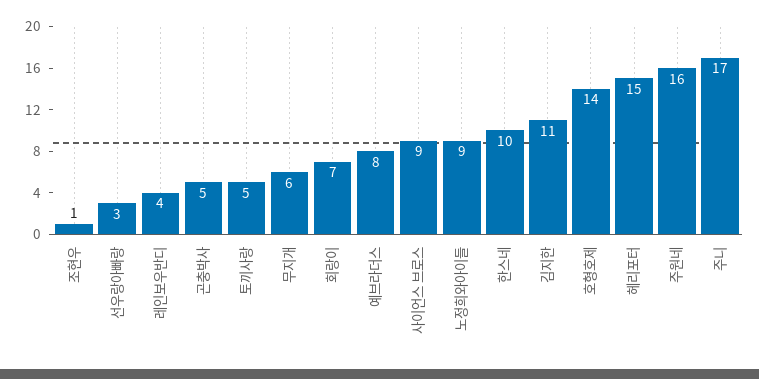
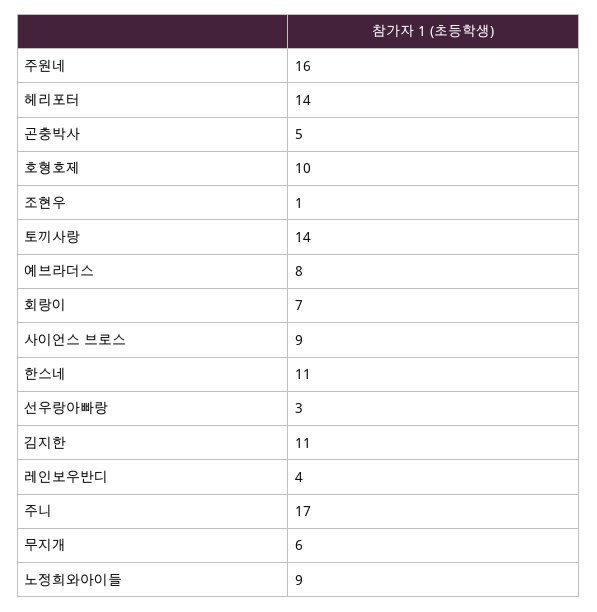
토끼사랑: 5 -> 14
한스네: 10 -> 11
호형호제: 14 -> 10
헤리포터: 15 -> 14

